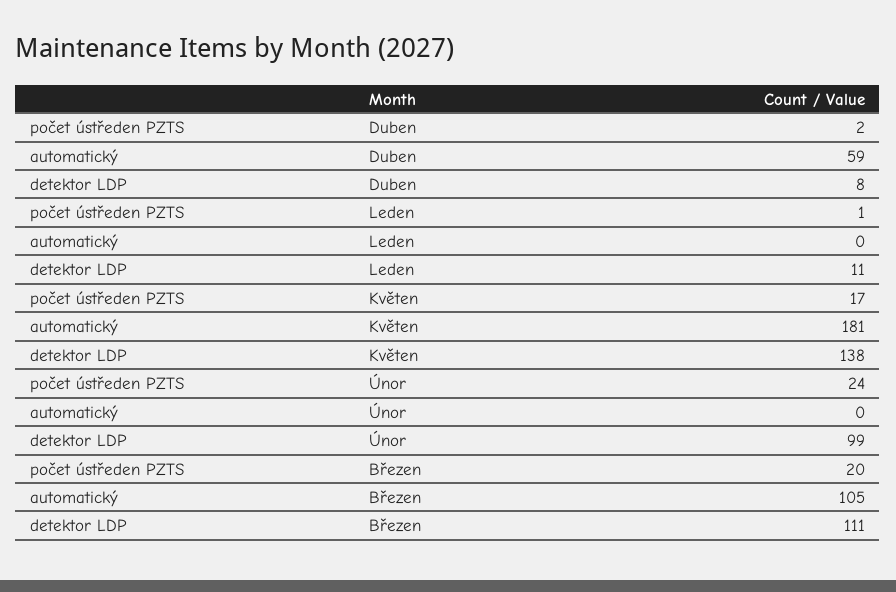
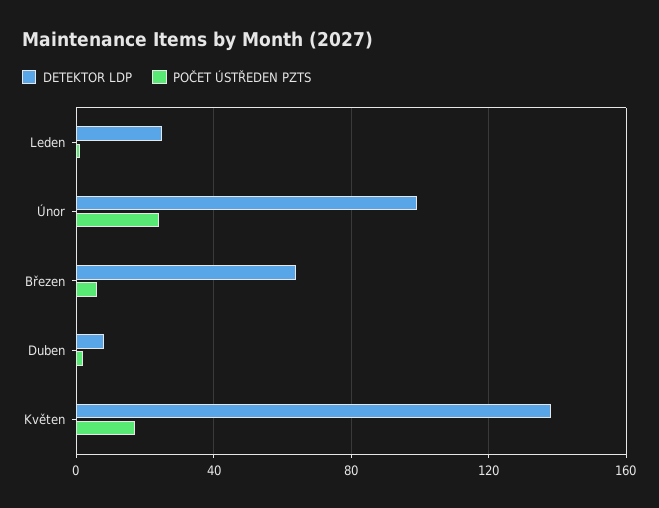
automatický, Duben: 59 -> none
automatický, Leden: 0 -> none
detektor LDP, Leden: 11 -> 25
automatický, Květen: 181 -> none
automatický, Únor: 0 -> none
počet ústředen PZTS, Březen: 20 -> 5
automatický, Březen: 105 -> none
detektor LDP, Březen: 111 -> 65

